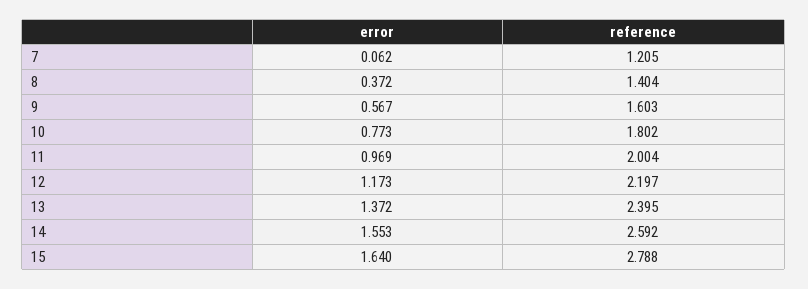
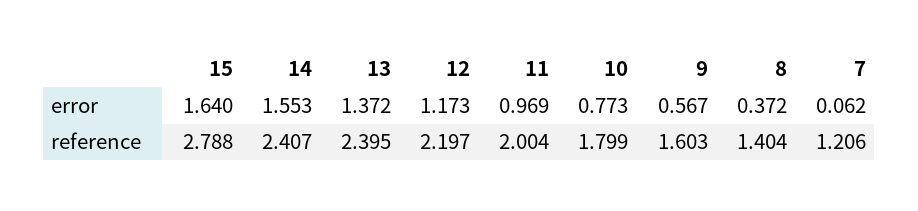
reference, 7: 1.205 -> 1.206
reference, 10: 1.802 -> 1.799
reference, 14: 2.592 -> 2.407

